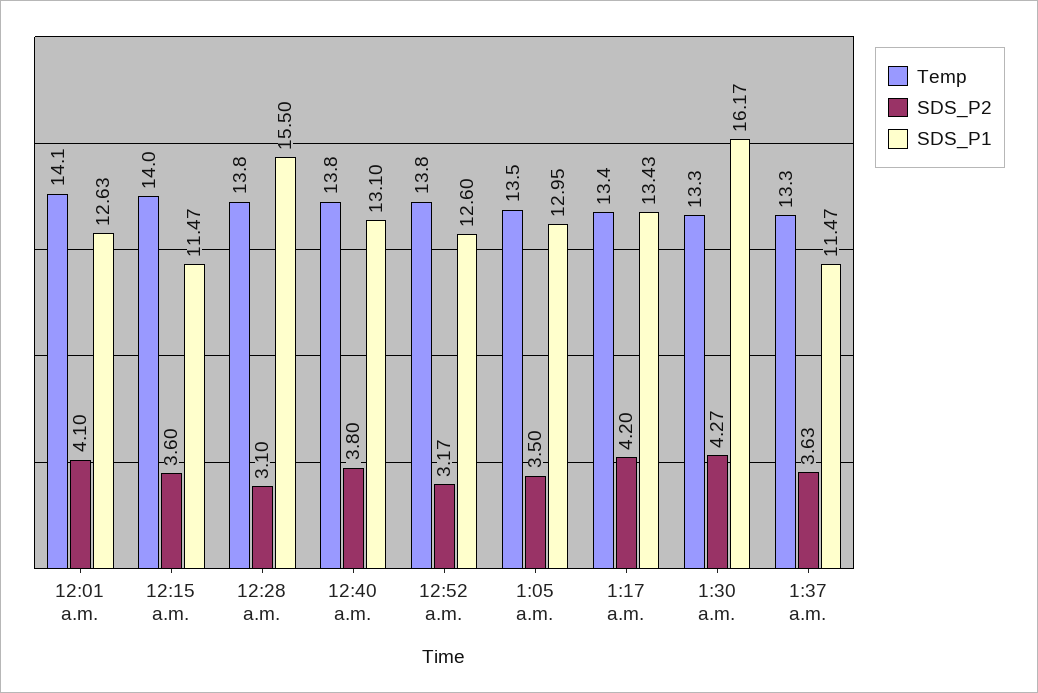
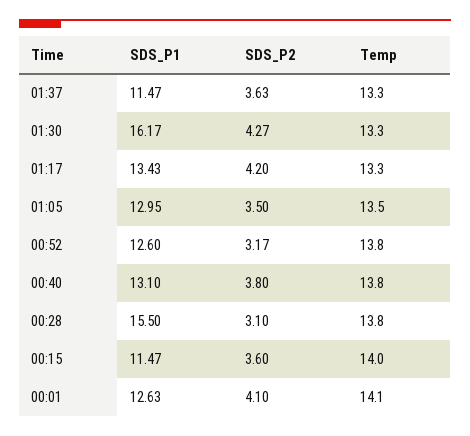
Temp, 1:17 a.m.: 13.4 -> 13.3

